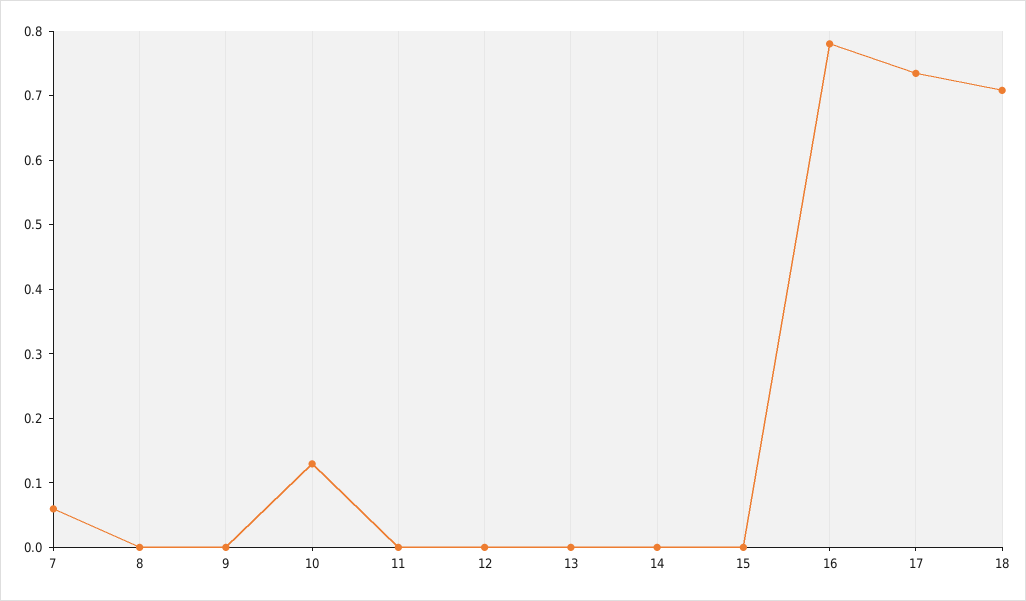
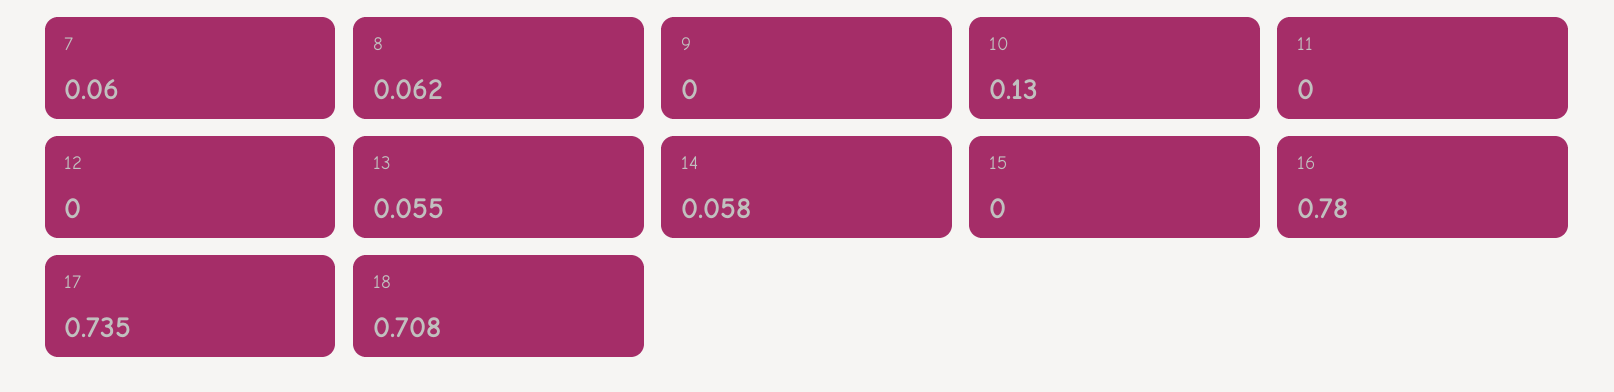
8: 0 -> 0.062
13: 0 -> 0.055
14: 0 -> 0.058

